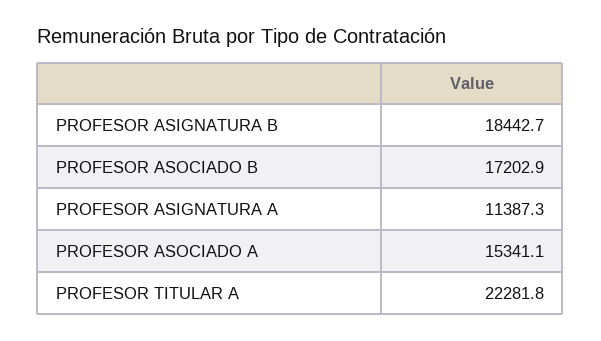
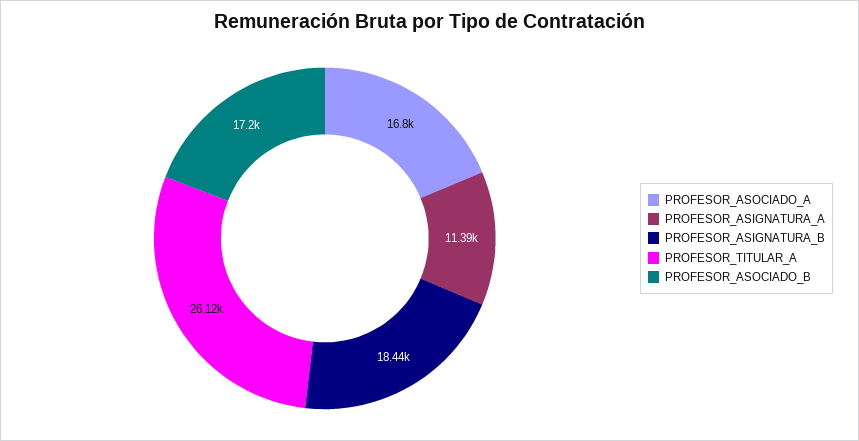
PROFESOR ASOCIADO A: 15341.1 -> 16800
PROFESOR TITULAR A: 22281.8 -> 26120

